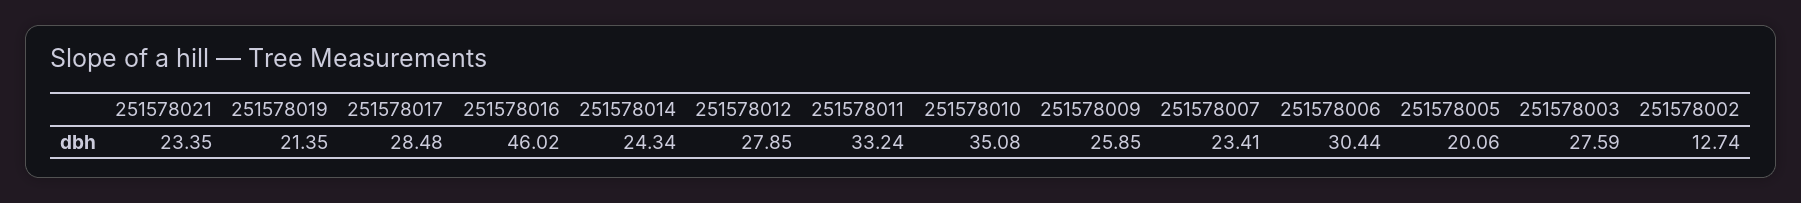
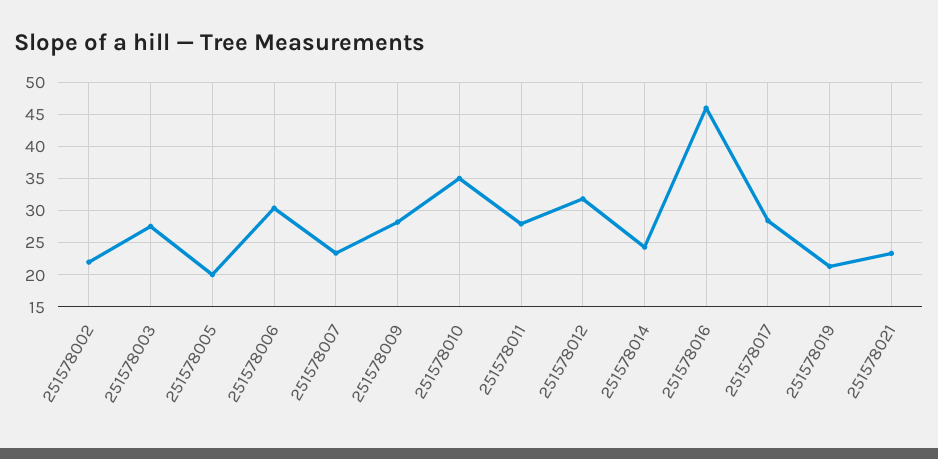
251578012: 27.85 -> 32
251578011: 33.24 -> 28
251578009: 25.85 -> 28
251578002: 12.74 -> 22

